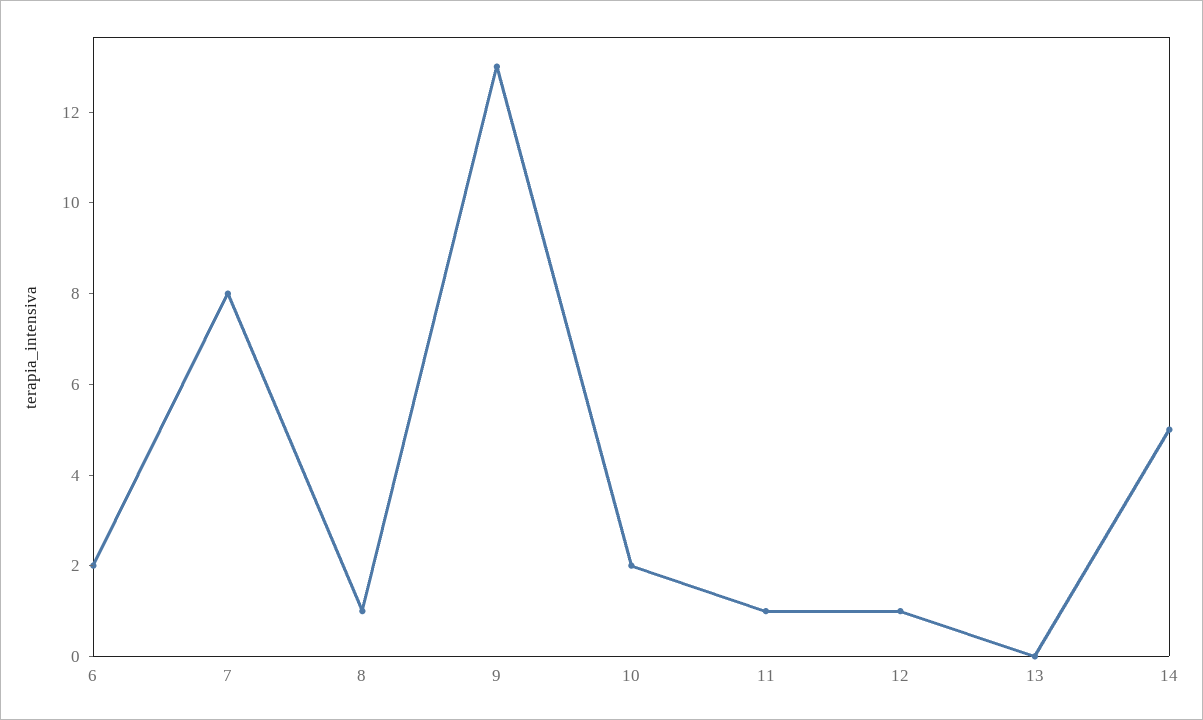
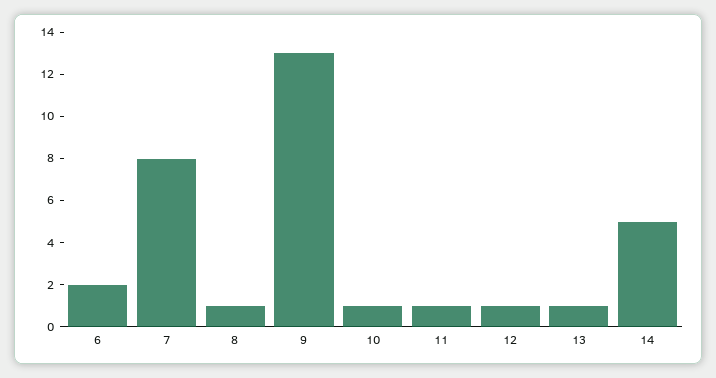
10: 2 -> 1
13: 0 -> 1

